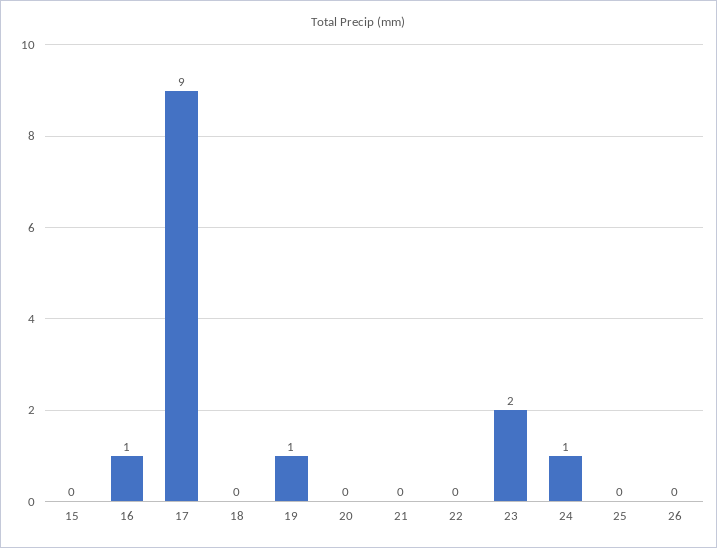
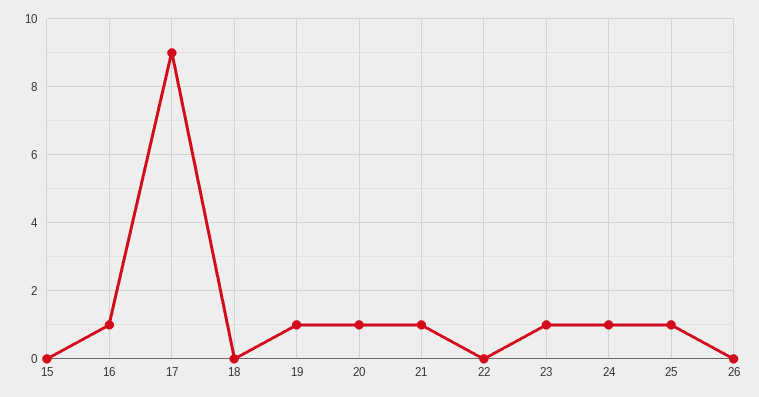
20: 0 -> 1
21: 0 -> 1
23: 2 -> 1
25: 0 -> 1

